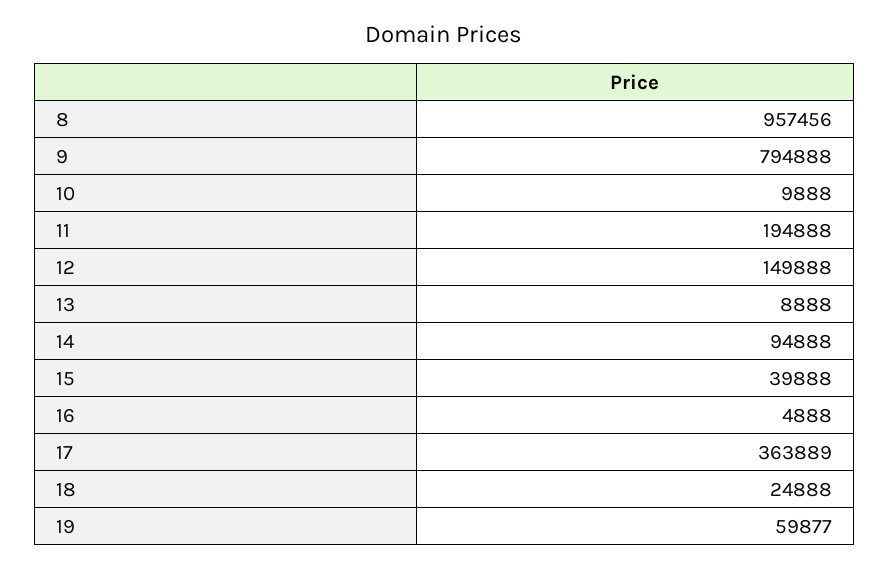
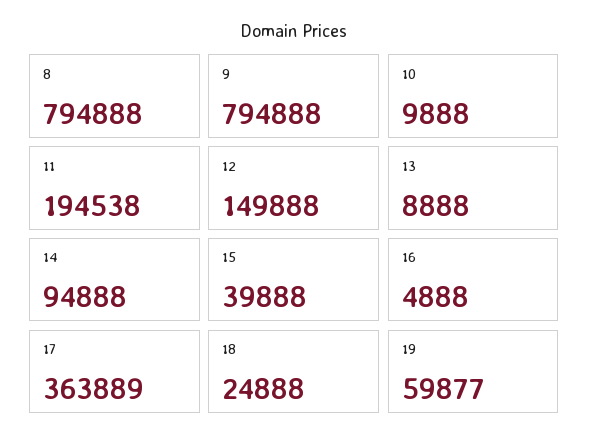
8: 957456 -> 794888
11: 194888 -> 194538

